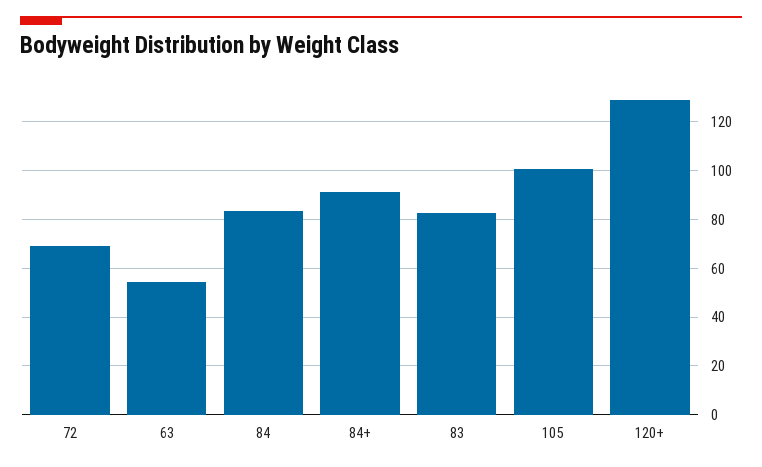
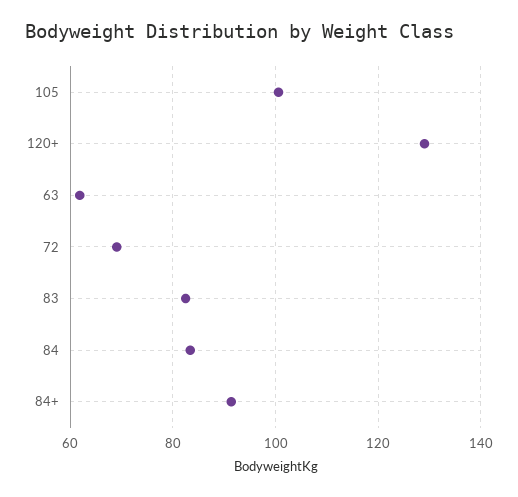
63: 55 -> 62

